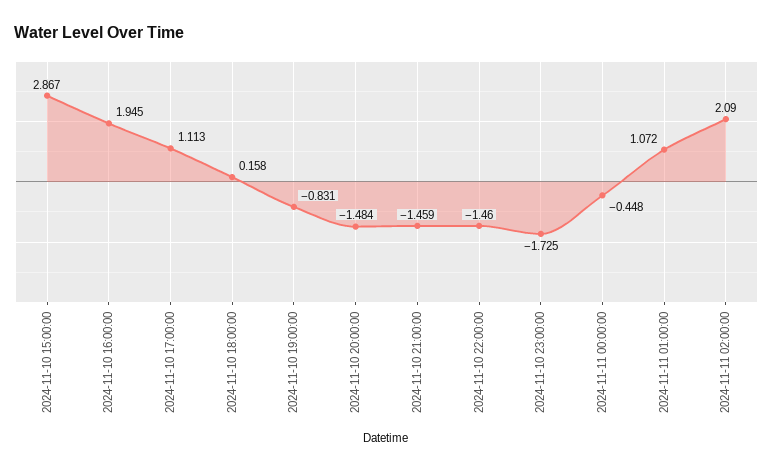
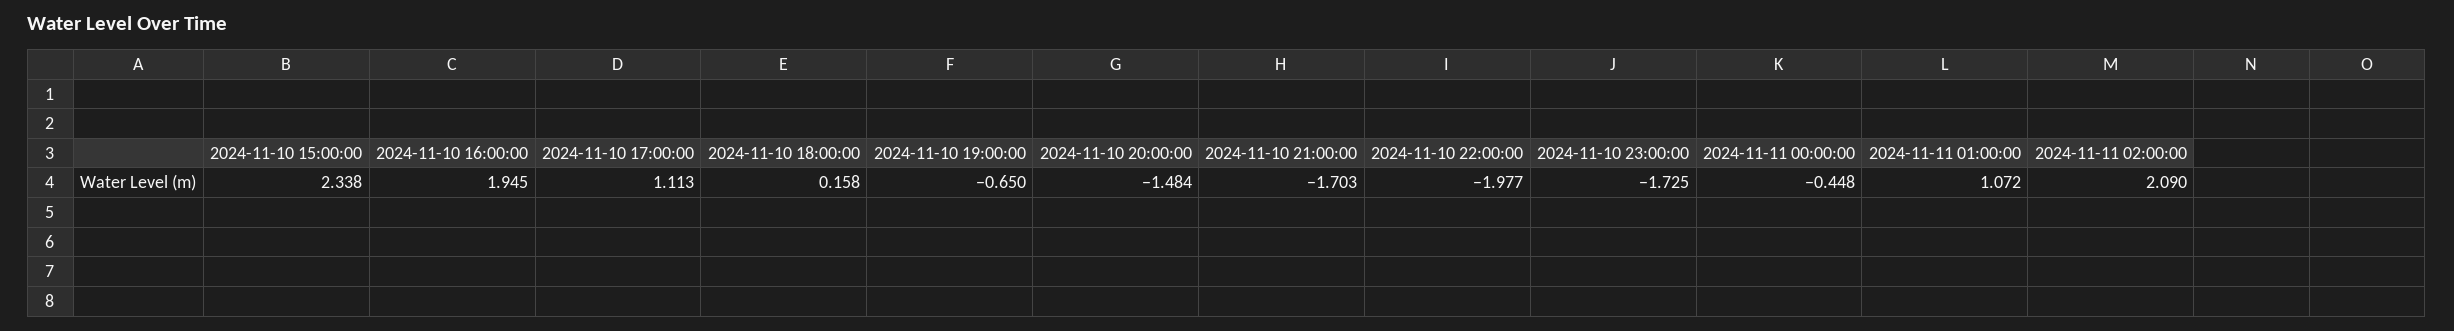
2024-11-10 15:00:00: 2.867 -> 2.338
2024-11-10 19:00:00: -0.831 -> -0.65
2024-11-10 21:00:00: -1.459 -> -1.703
2024-11-10 22:00:00: -1.46 -> -1.977

